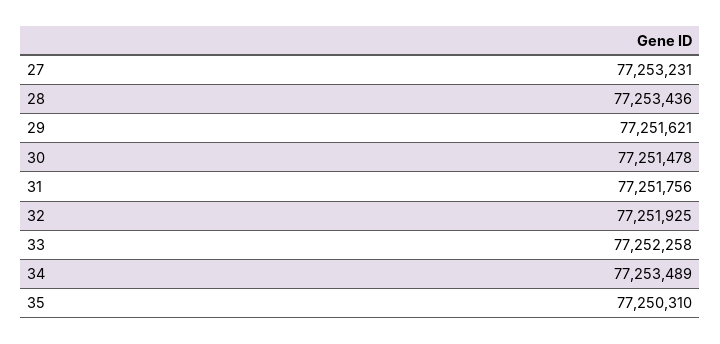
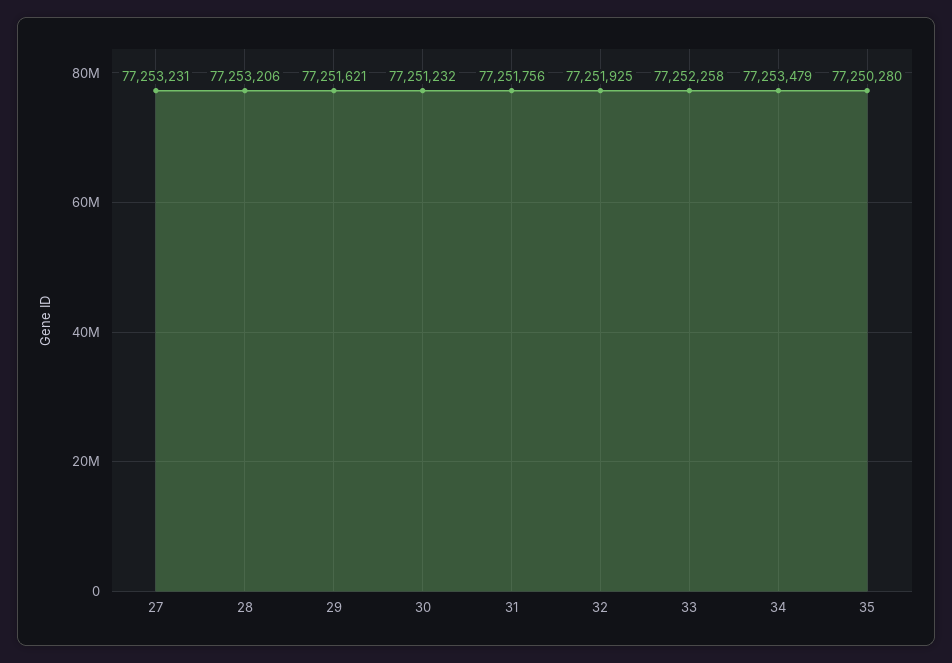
28: 77253436 -> 77253206
30: 77251478 -> 77251232
34: 77253489 -> 77253479
35: 77250310 -> 77250280

